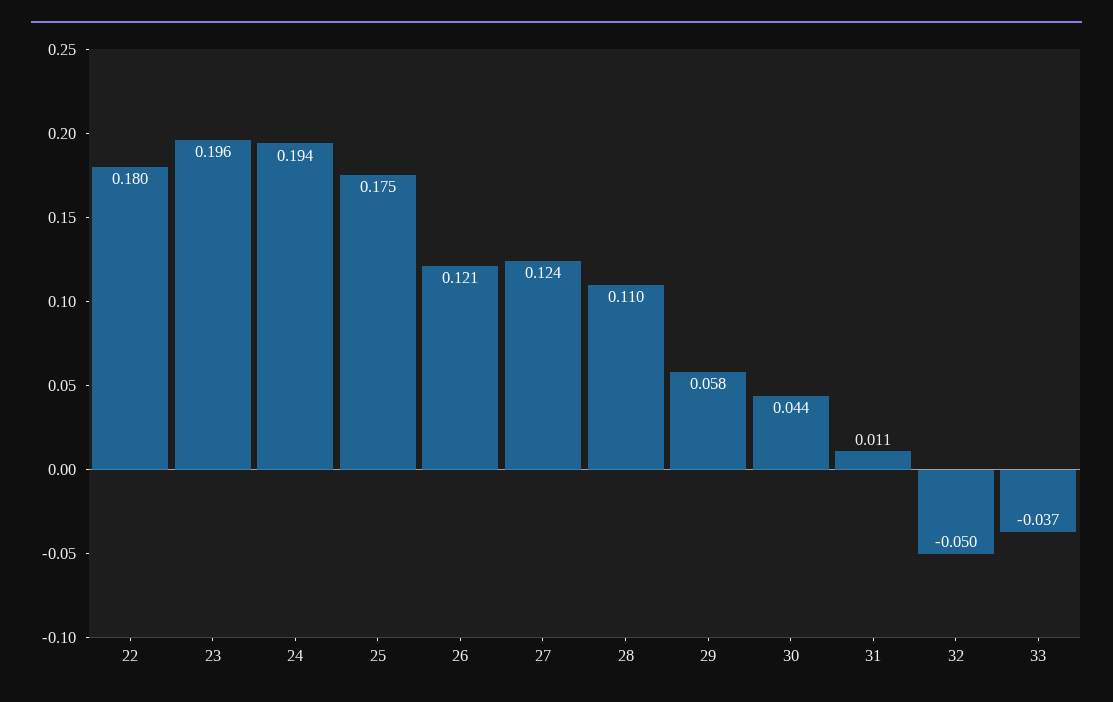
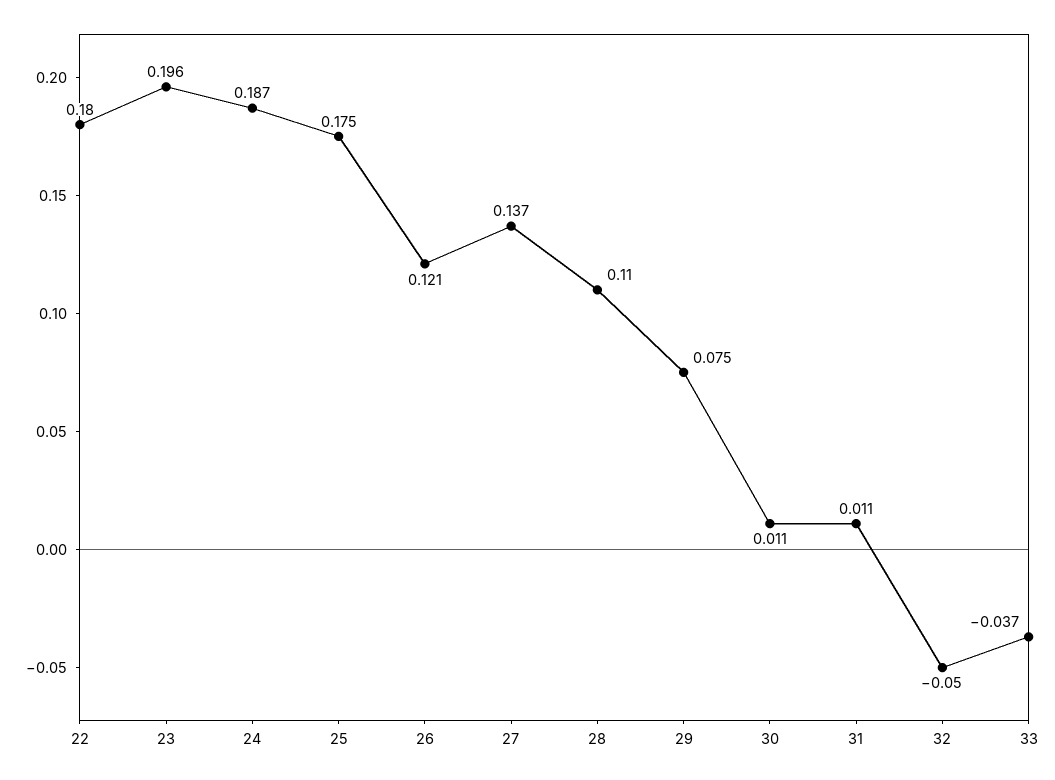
24: 0.194 -> 0.187
27: 0.124 -> 0.137
29: 0.058 -> 0.075
30: 0.044 -> 0.011

